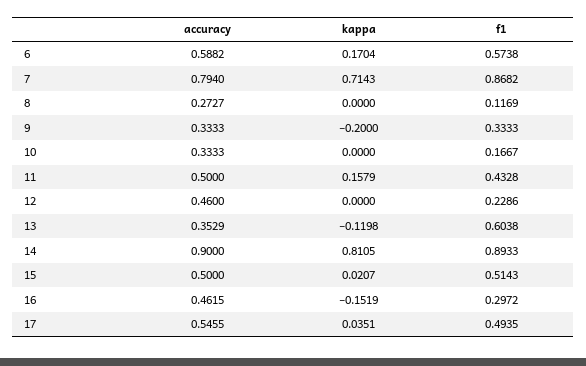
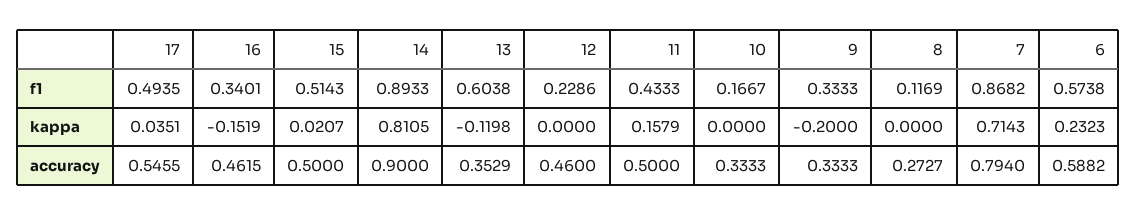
kappa, 6: 0.1704 -> 0.2323
f1, 11: 0.4328 -> 0.4333
f1, 16: 0.2972 -> 0.3401

